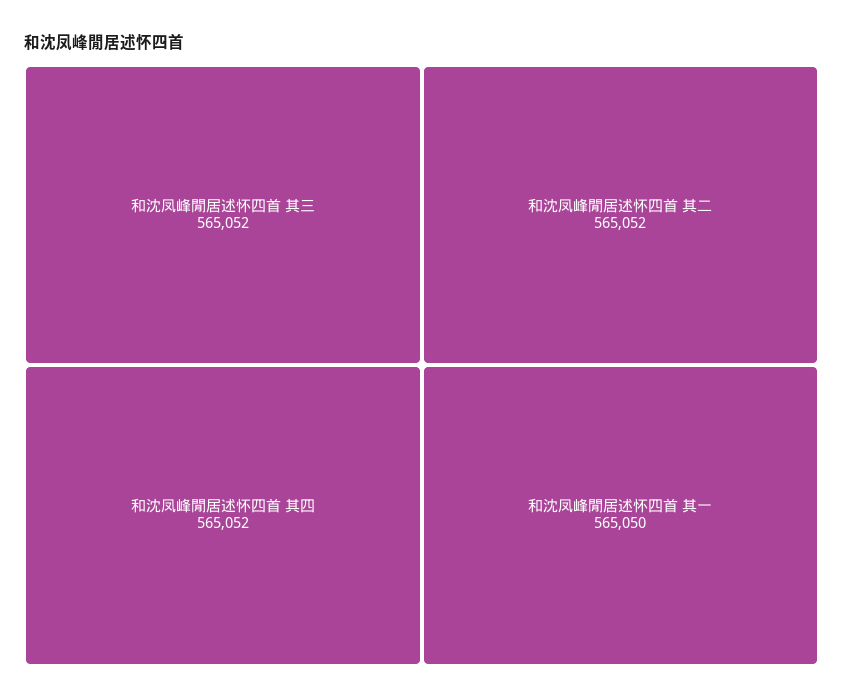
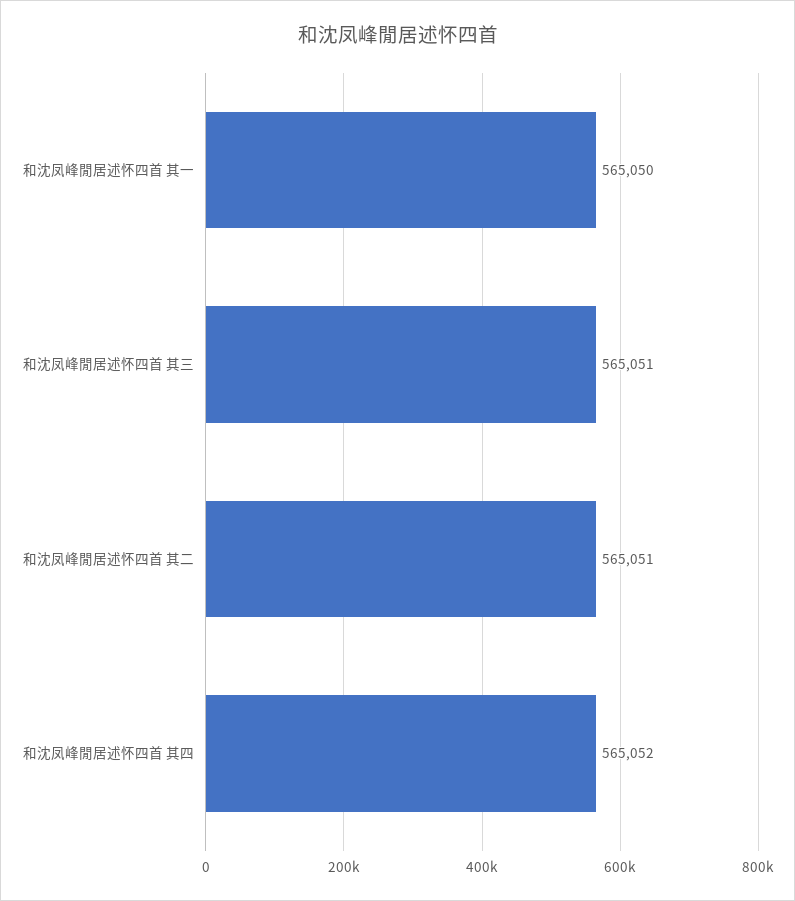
和沈凤峰閒居述怀四首 其三: 565052 -> 565051
和沈凤峰閒居述怀四首 其二: 565052 -> 565051

